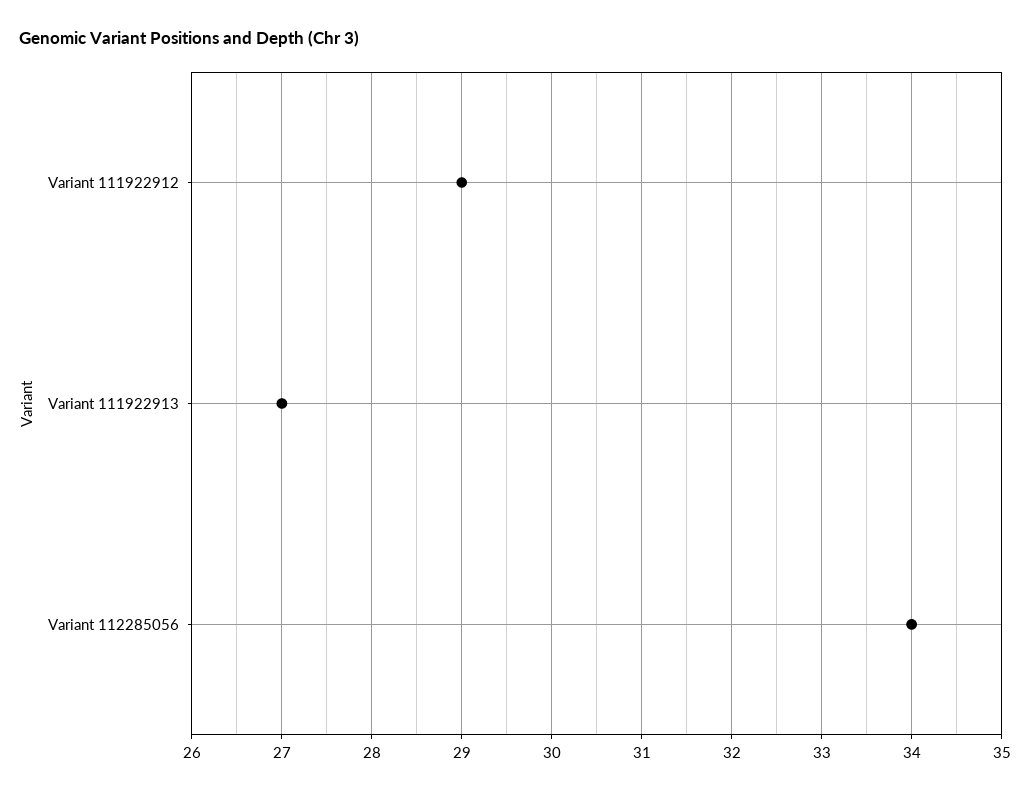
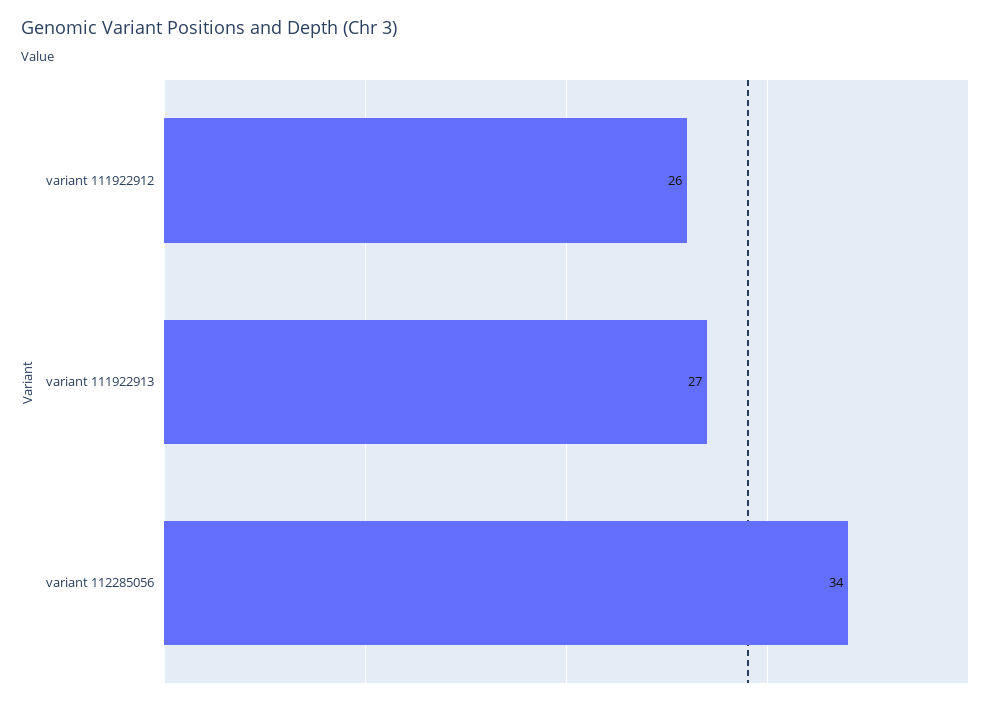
Variant 111922912: 29 -> 26

